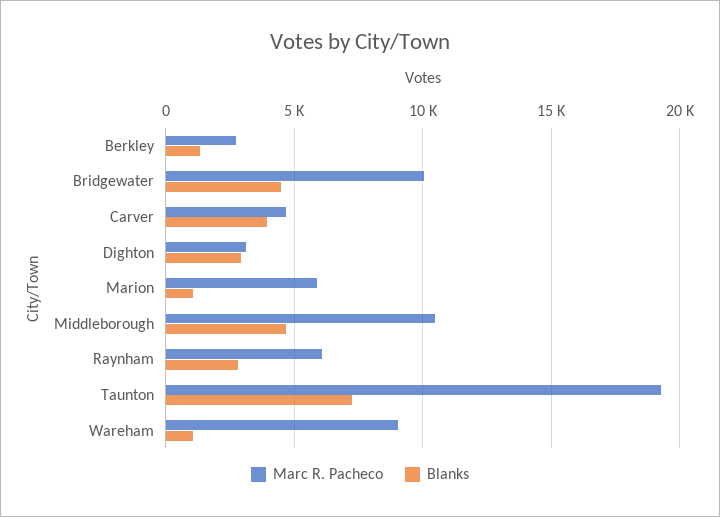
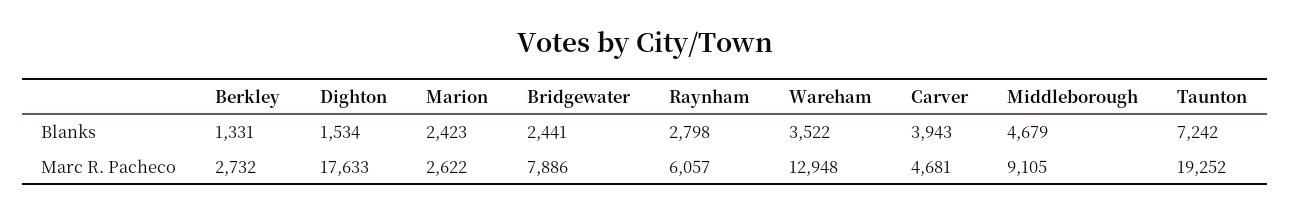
Marc R. Pacheco, Bridgewater: 10000 -> 7886
Blanks, Bridgewater: 4500 -> 2441
Marc R. Pacheco, Dighton: 3000 -> 17633
Blanks, Dighton: 3000 -> 1534
Marc R. Pacheco, Marion: 6000 -> 2622
Blanks, Marion: 1000 -> 2423
Marc R. Pacheco, Middleborough: 10500 -> 9105
Marc R. Pacheco, Wareham: 9000 -> 12948
Blanks, Wareham: 1000 -> 3522

